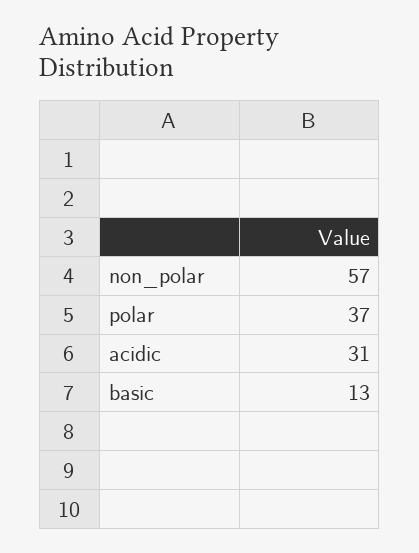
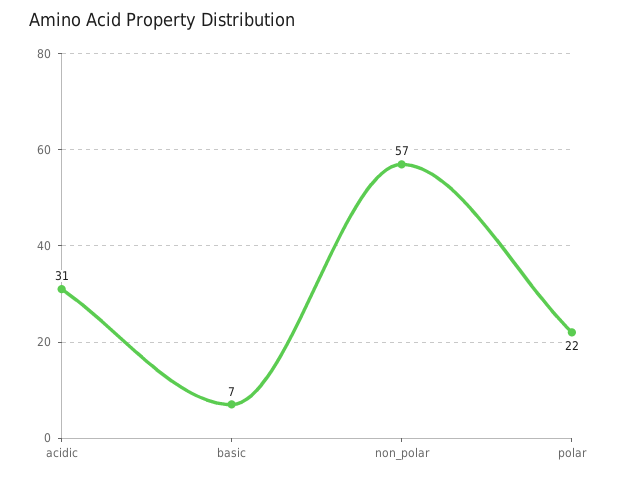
polar: 37 -> 22
basic: 13 -> 7

